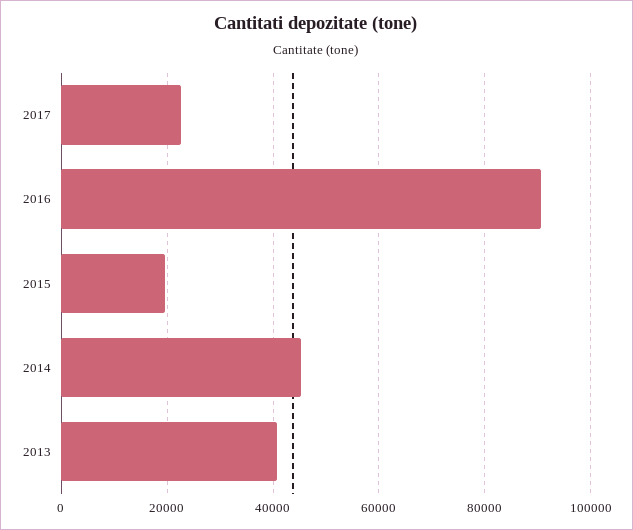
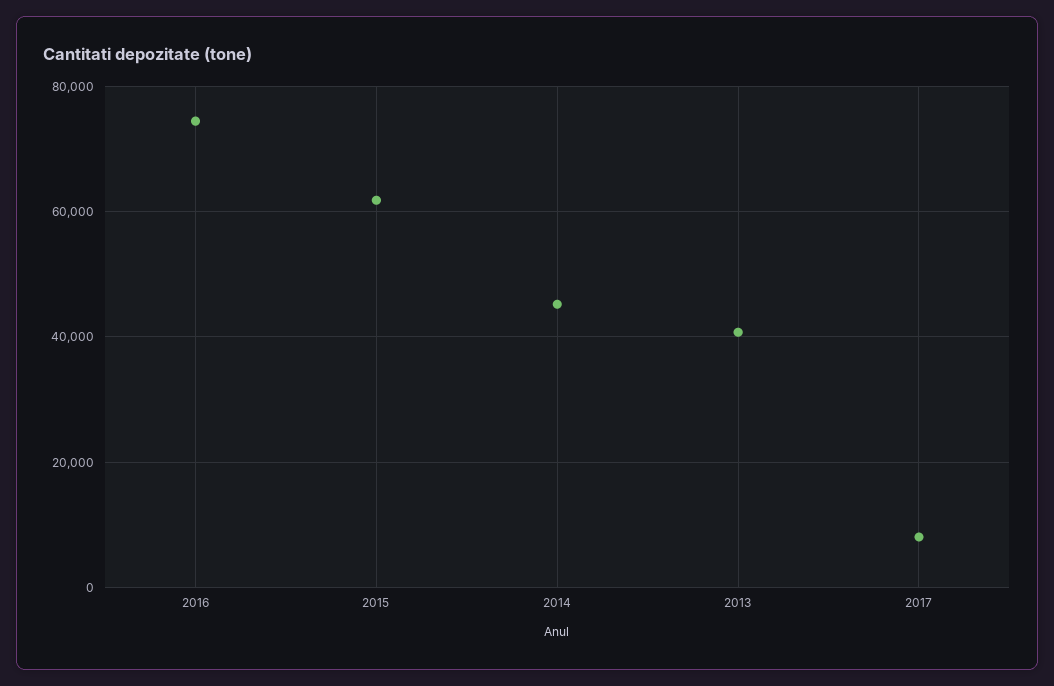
2017: 22000 -> 8000
2016: 90000 -> 74000
2015: 20000 -> 62000

